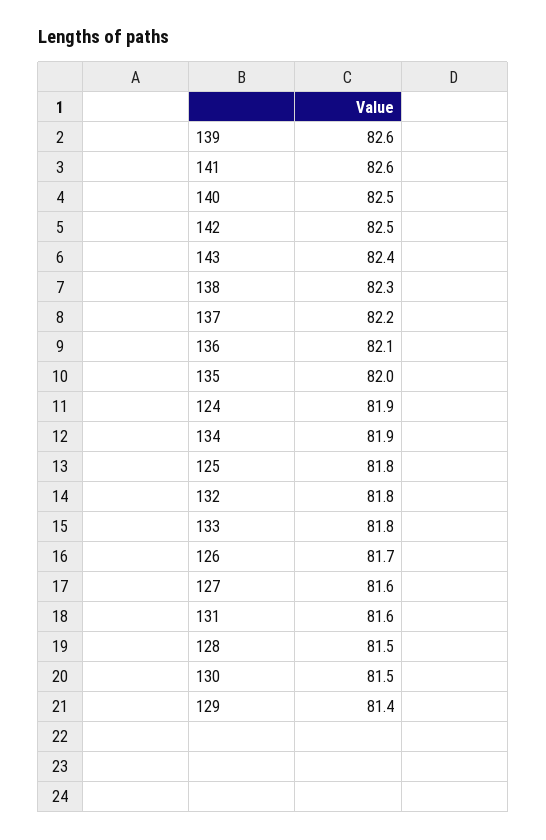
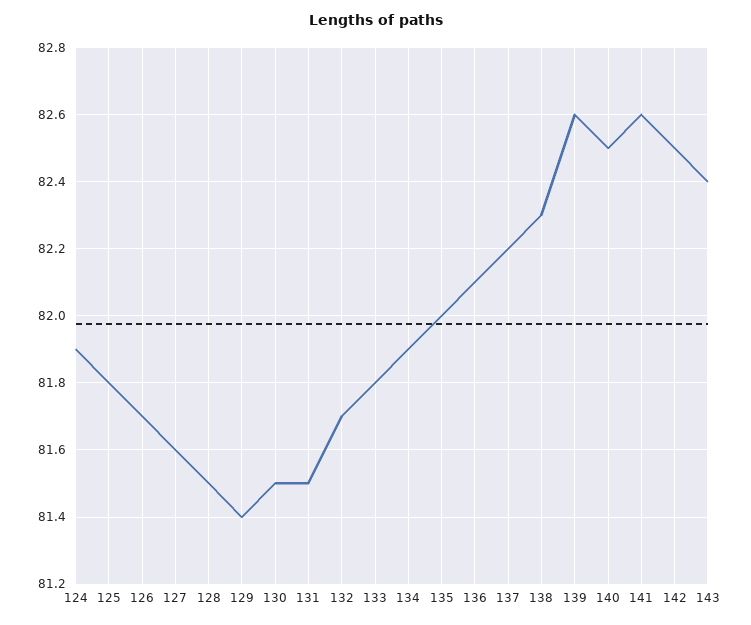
132: 81.8 -> 81.7
131: 81.6 -> 81.5

